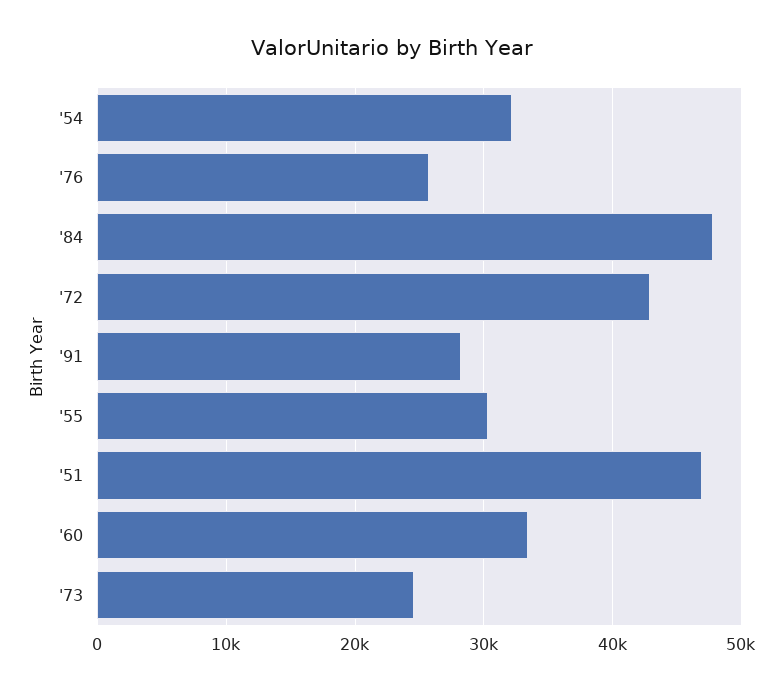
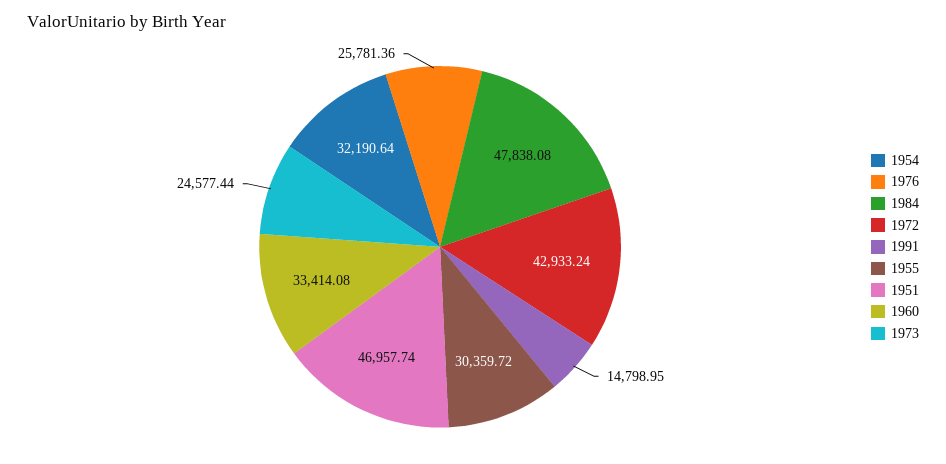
'91: 28000 -> 14798.95

